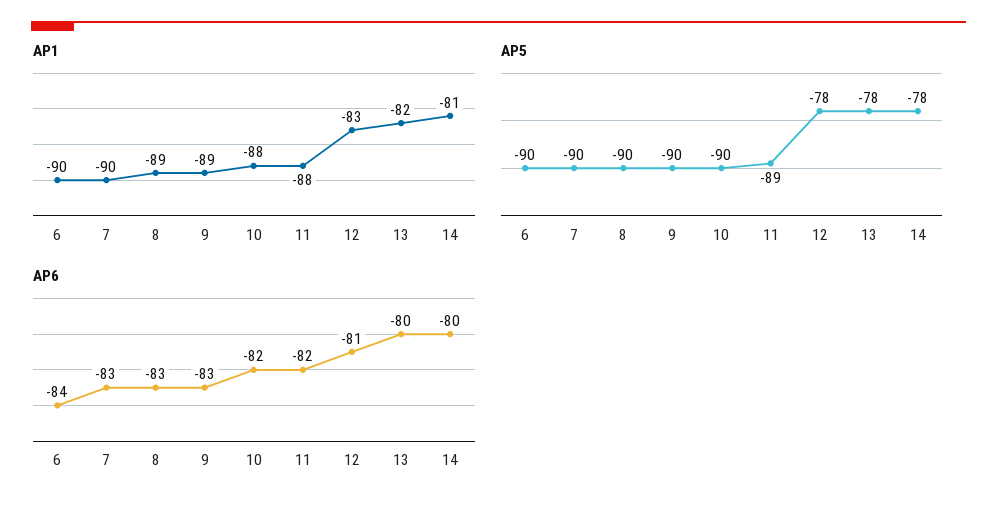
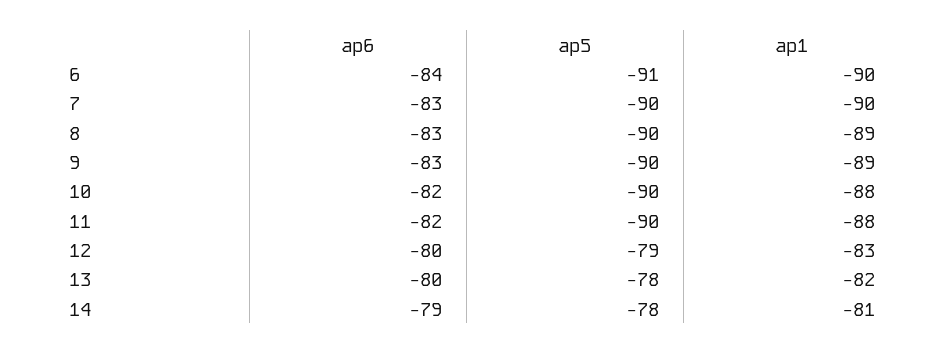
AP5, 6: -90 -> -91
AP5, 11: -89 -> -90
AP5, 12: -78 -> -79
AP6, 12: -81 -> -80
AP6, 14: -80 -> -79

